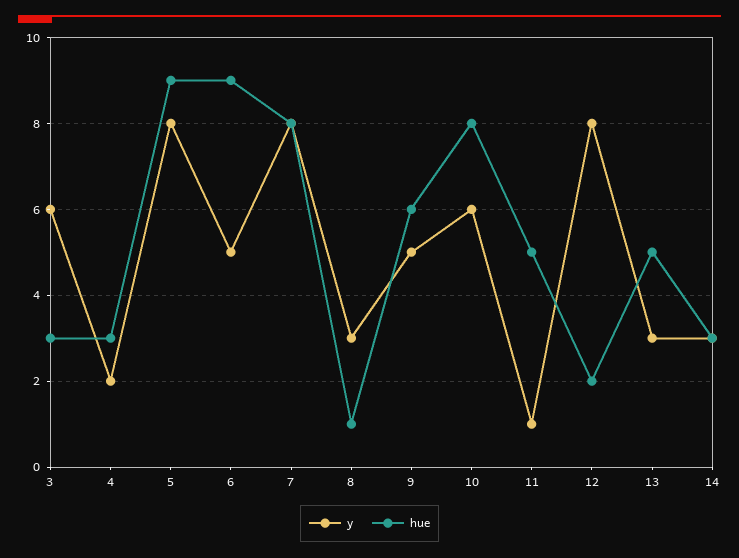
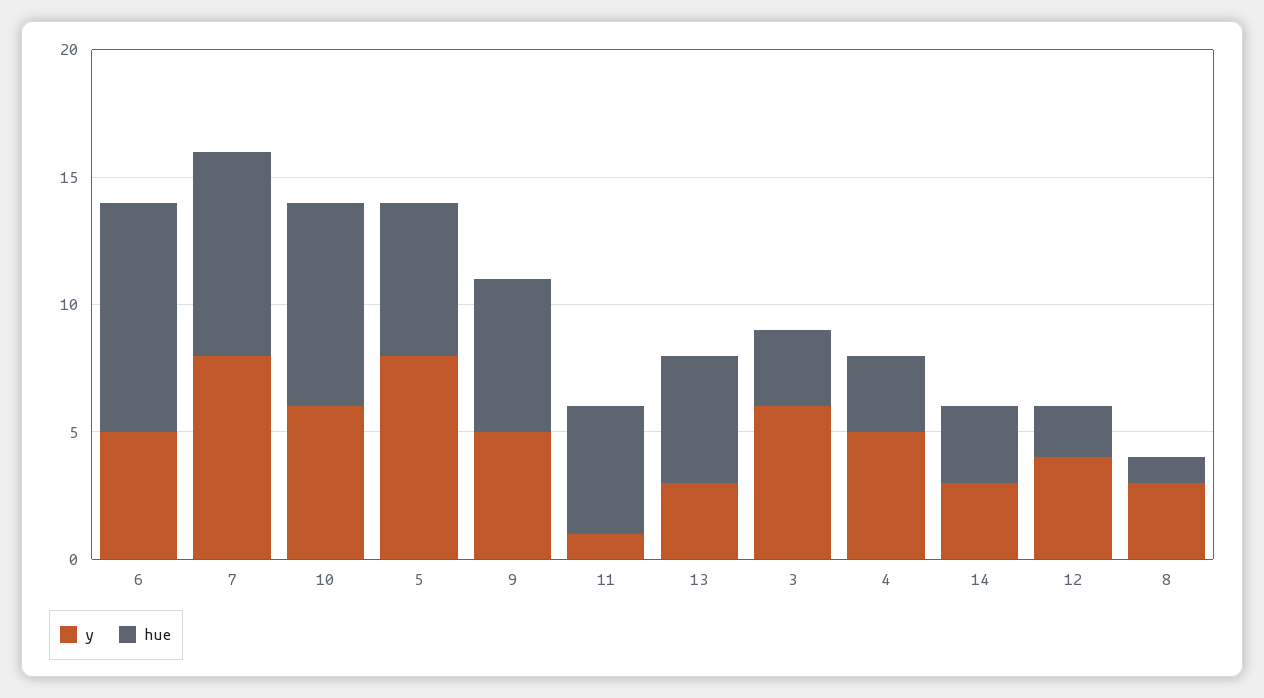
y, 4: 2 -> 5
hue, 5: 9 -> 6
y, 12: 8 -> 4

